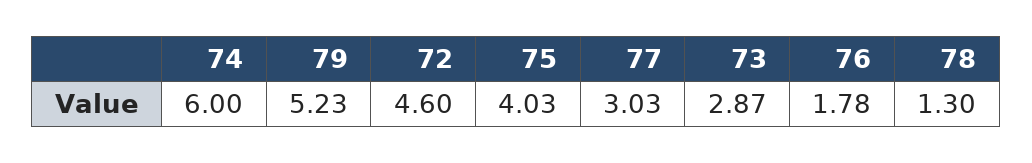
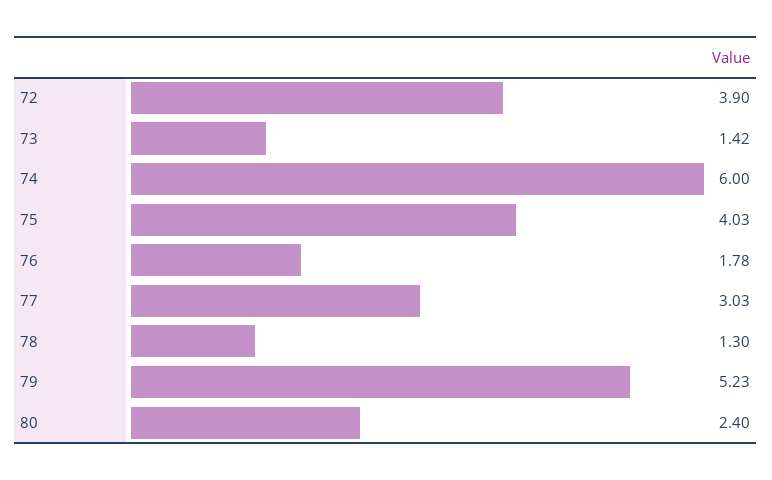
72: 4.6 -> 3.9
73: 2.87 -> 1.42
80: none -> 2.4

